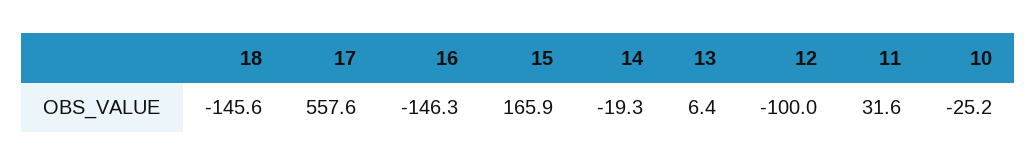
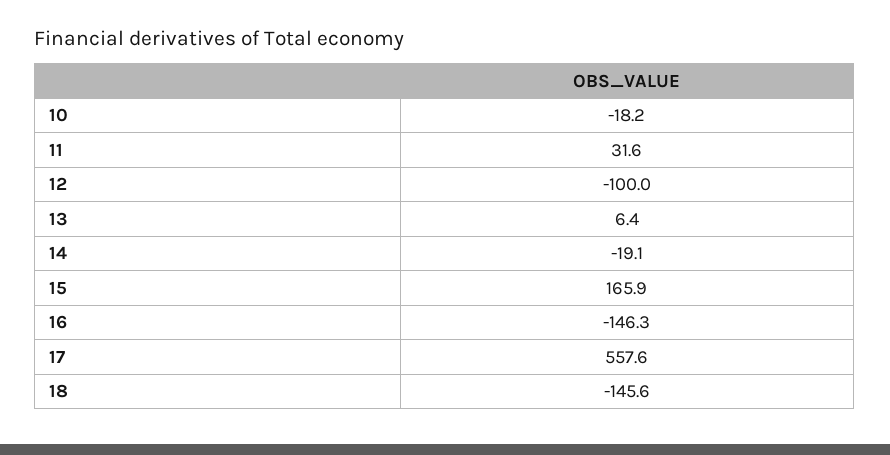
14: -19.3 -> -19.1
10: -25.2 -> -18.2

